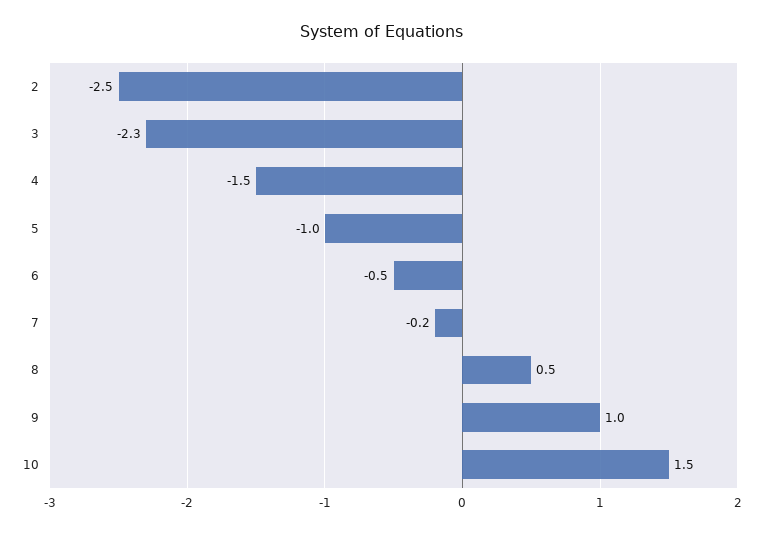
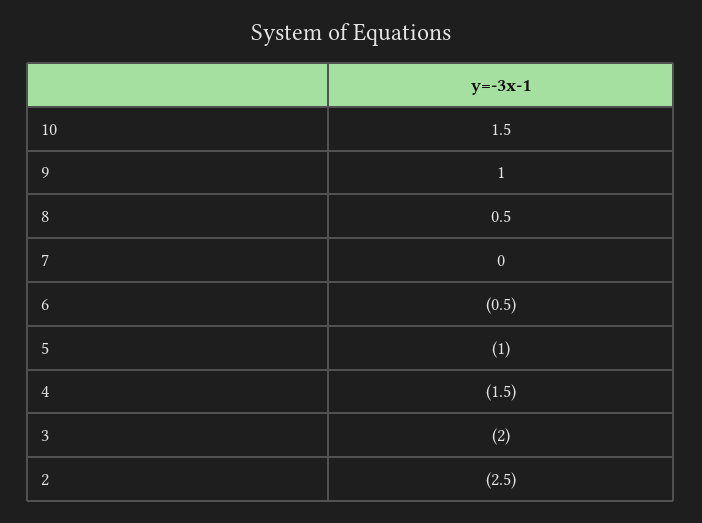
3: -2.3 -> -2
7: -0.2 -> 0

